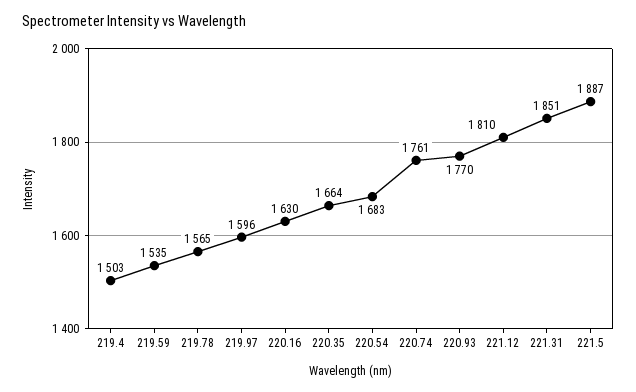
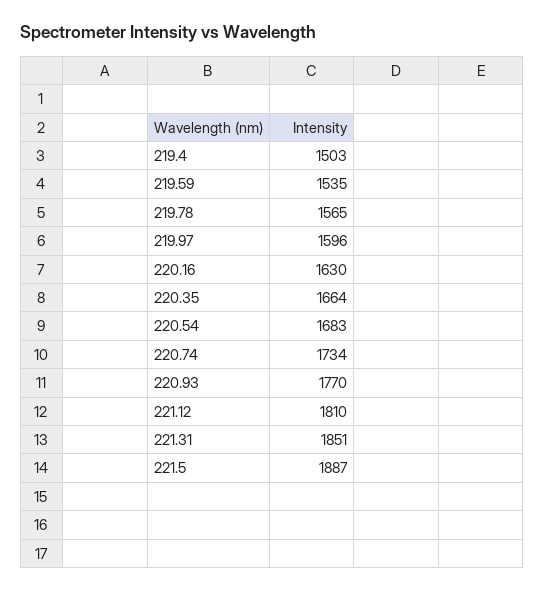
220.74: 1761 -> 1734

